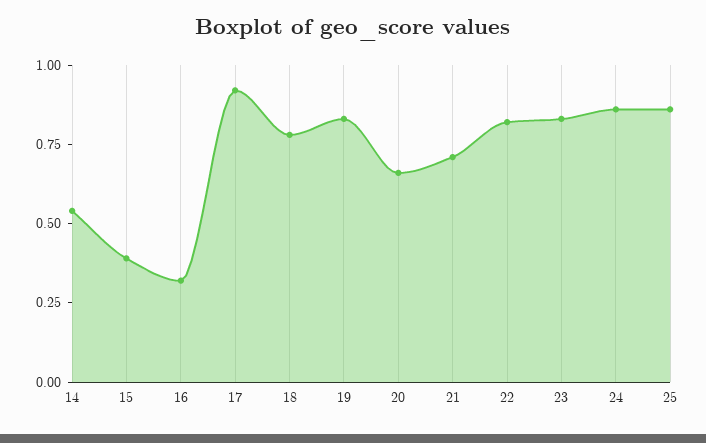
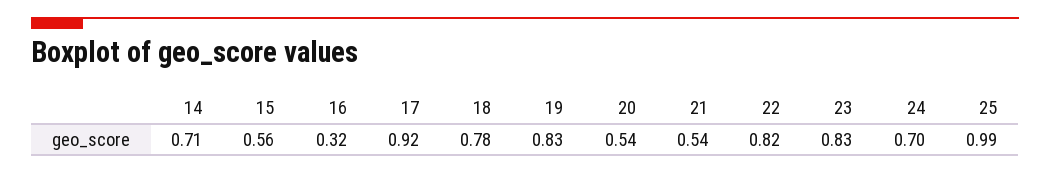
14: 0.55 -> 0.71
15: 0.4 -> 0.56
20: 0.65 -> 0.54
21: 0.7 -> 0.54
24: 0.85 -> 0.7
25: 0.85 -> 0.99

